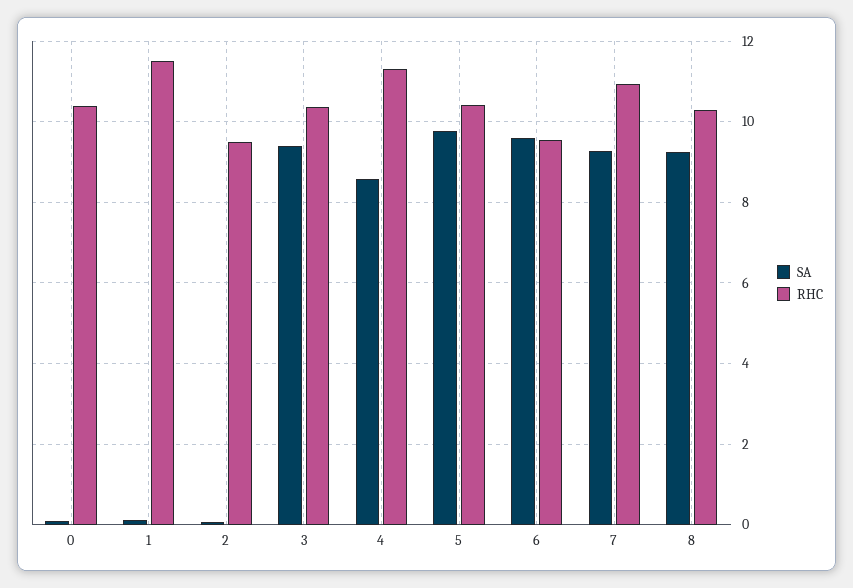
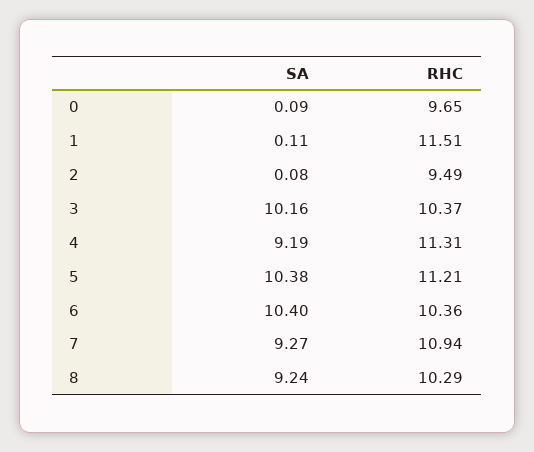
RHC, 0: 10.4 -> 9.65
SA, 3: 9.4 -> 10.16
SA, 4: 8.6 -> 9.19
SA, 5: 9.8 -> 10.38
RHC, 5: 10.4 -> 11.21
SA, 6: 9.6 -> 10.4
RHC, 6: 9.6 -> 10.36

